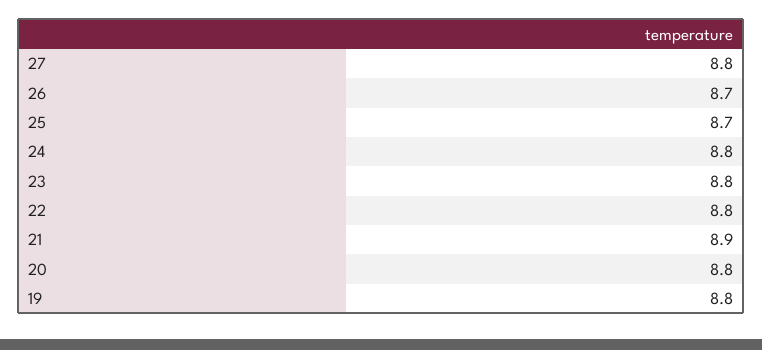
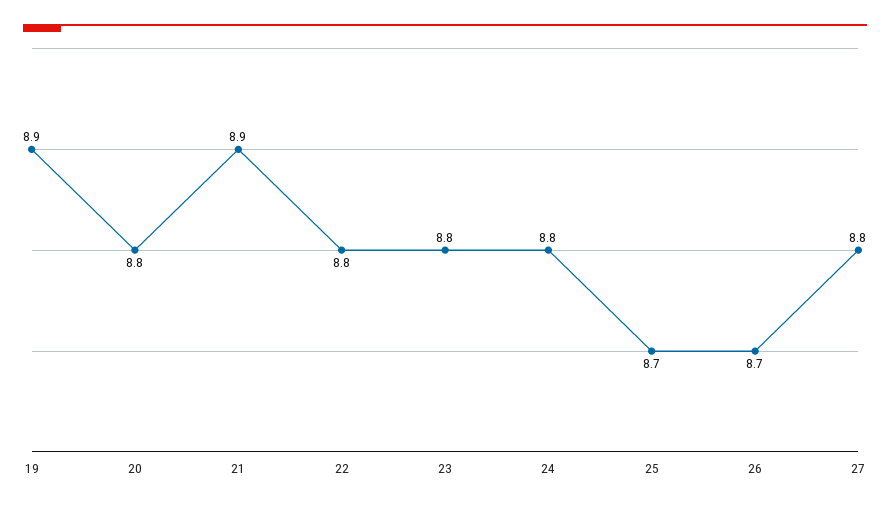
19: 8.8 -> 8.9

